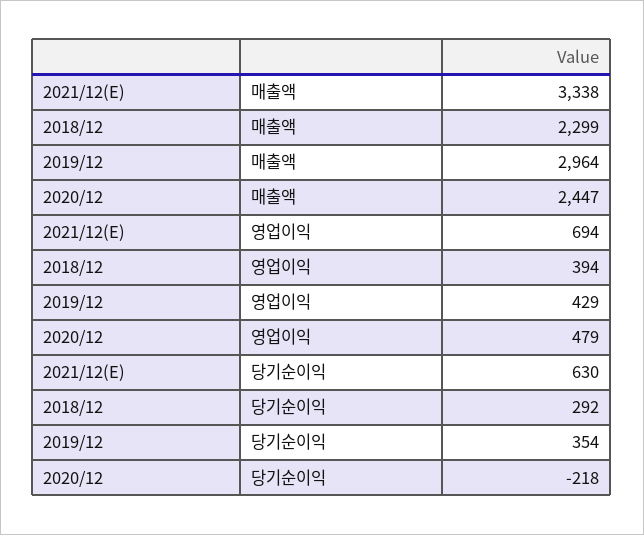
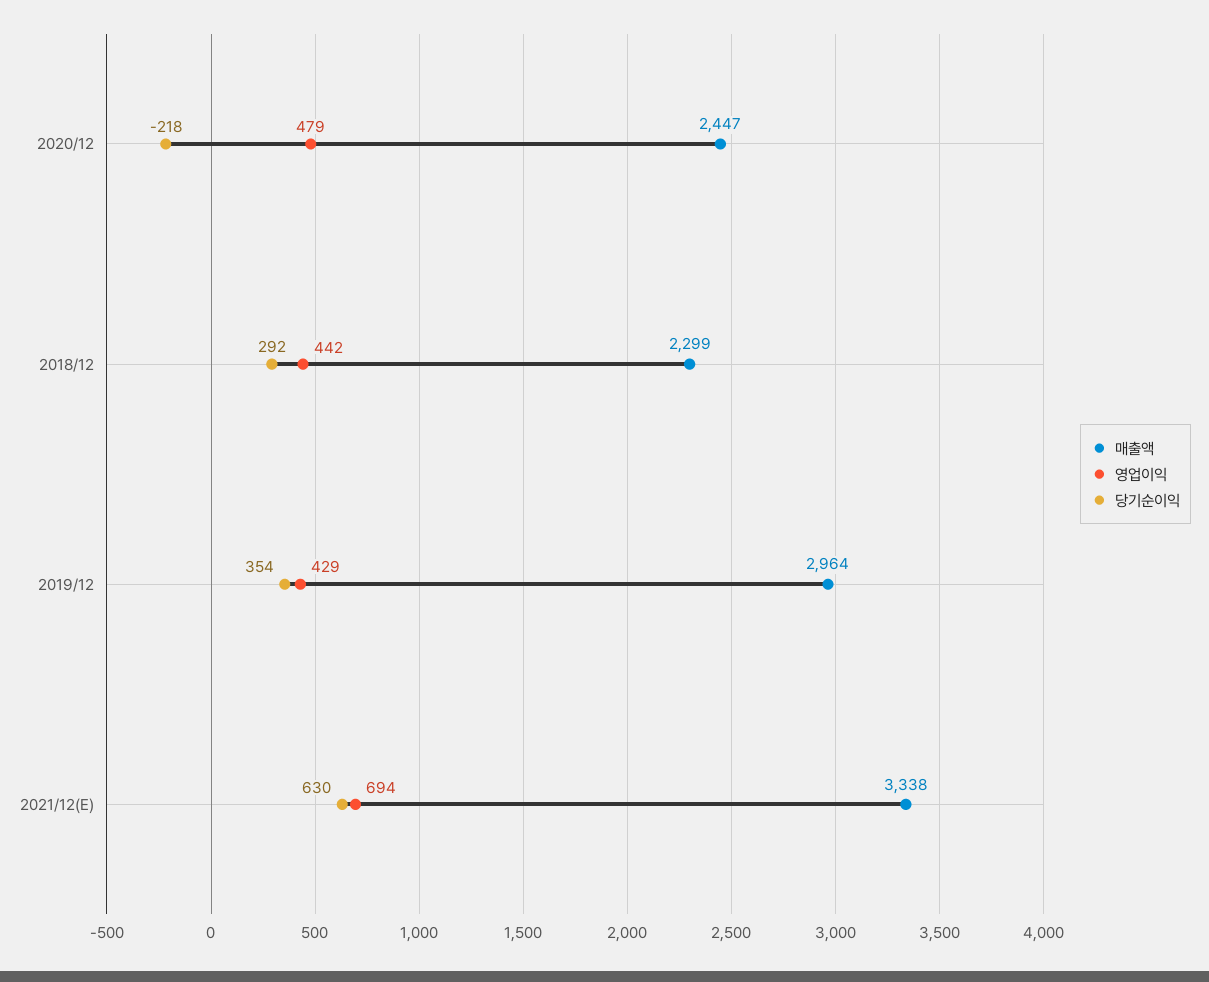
영업이익, 2018/12: 394 -> 442

